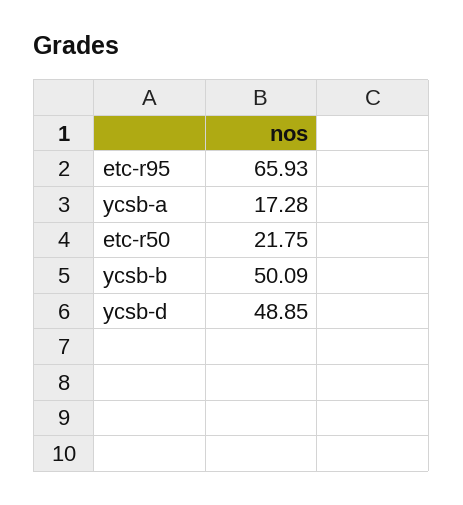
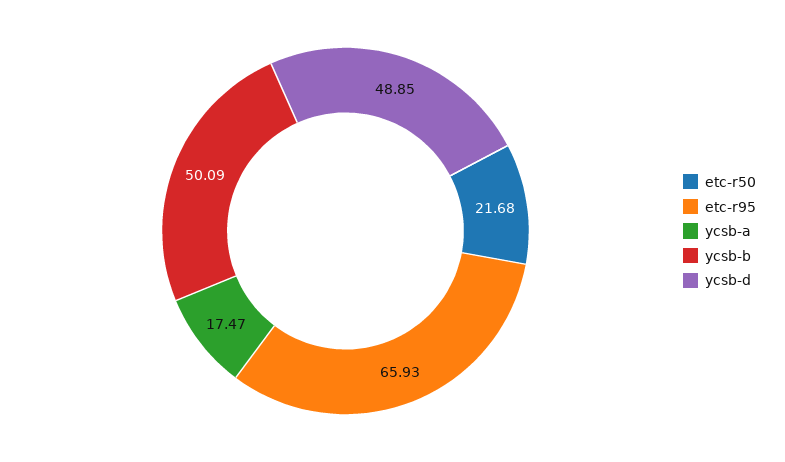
ycsb-a: 17.28 -> 17.47
etc-r50: 21.75 -> 21.68

